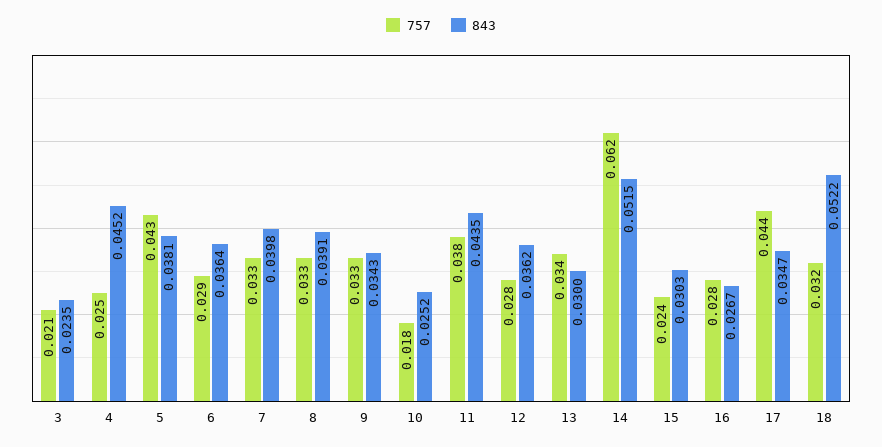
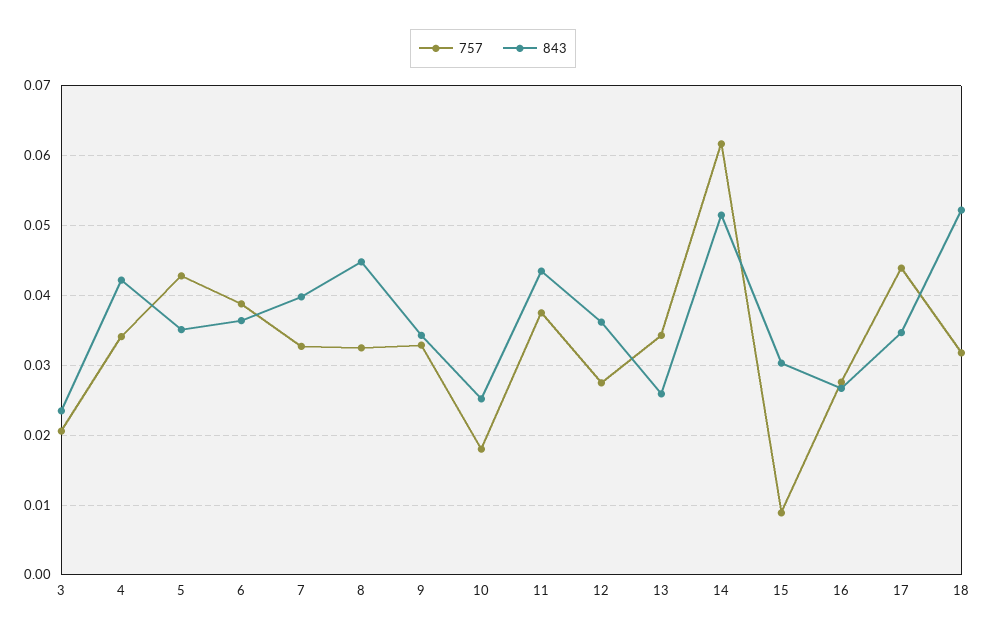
757, 4: 0.025 -> 0.034
843, 4: 0.0452 -> 0.042
843, 5: 0.0381 -> 0.035
757, 6: 0.029 -> 0.039
843, 8: 0.0391 -> 0.045
843, 13: 0.03 -> 0.026
757, 15: 0.024 -> 0.009

